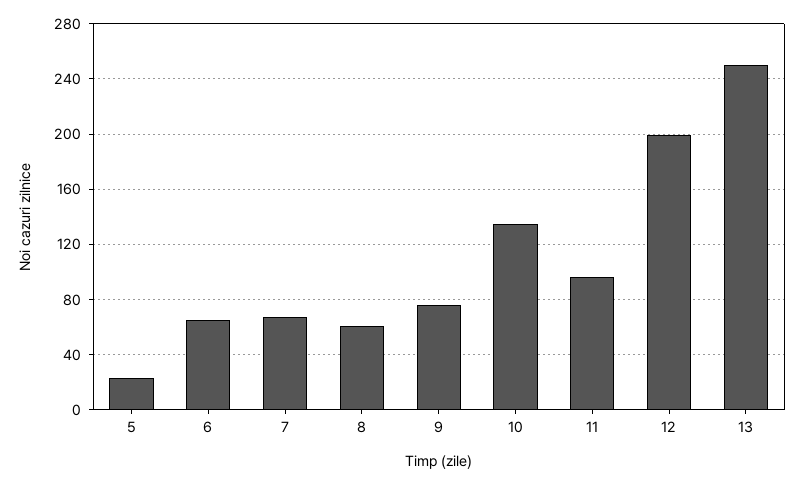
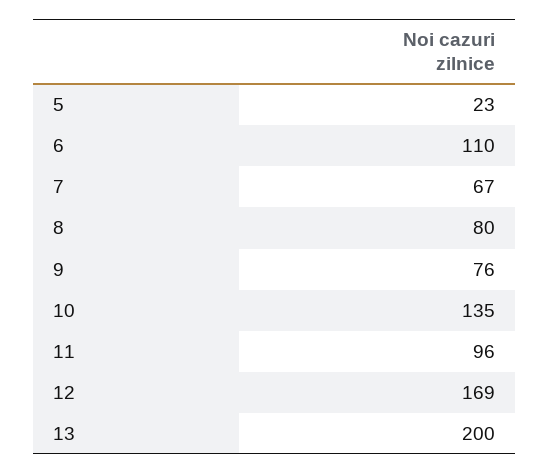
6: 65 -> 110
8: 60 -> 80
12: 200 -> 169
13: 250 -> 200

